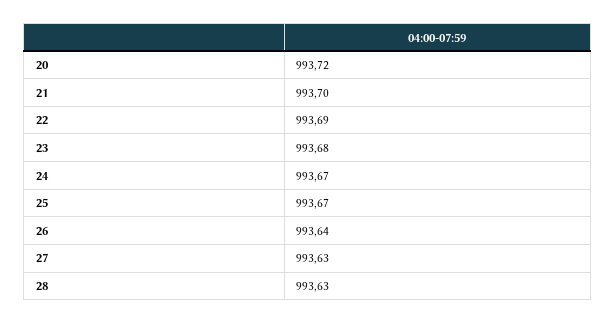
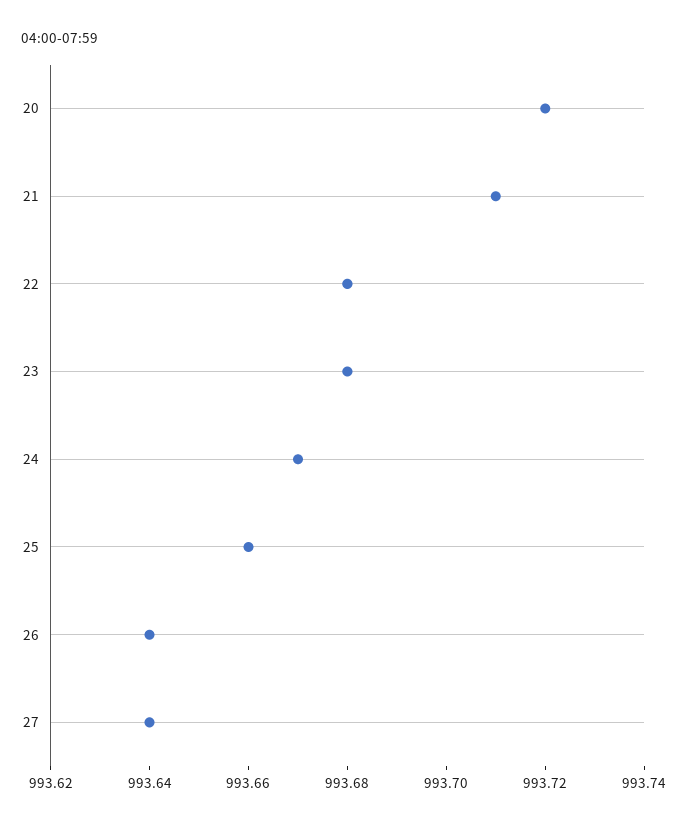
21: 993.7 -> 993.71
22: 993.69 -> 993.68
25: 993.67 -> 993.66
27: 993.63 -> 993.64
28: 993.63 -> none

